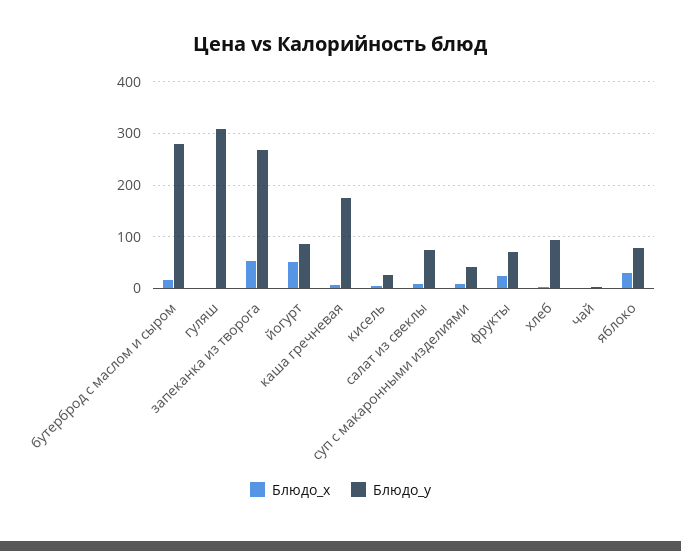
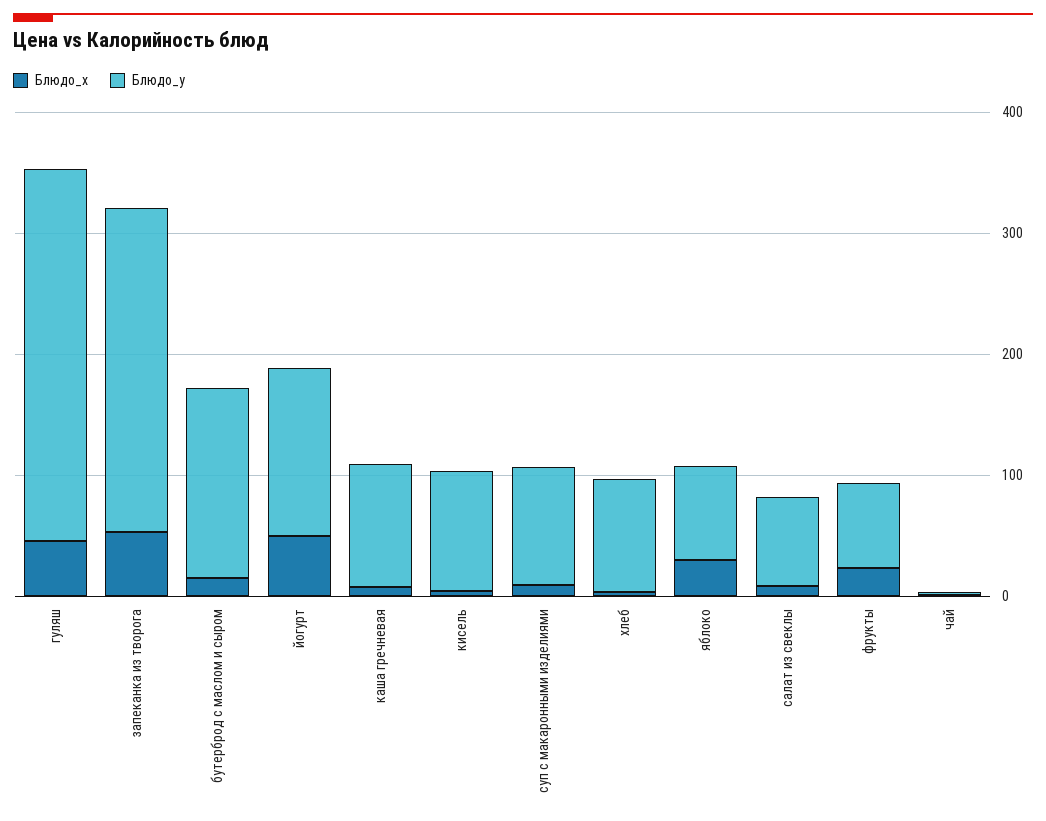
Блюдо_y, бутерброд с маслом и сыром: 280 -> 160
Блюдо_x, гуляш: 0 -> 40
Блюдо_y, йогурт: 80 -> 140
Блюдо_y, каша гречневая: 180 -> 100
Блюдо_y, кисель: 20 -> 100
Блюдо_y, суп с макаронными изделиями: 40 -> 100

